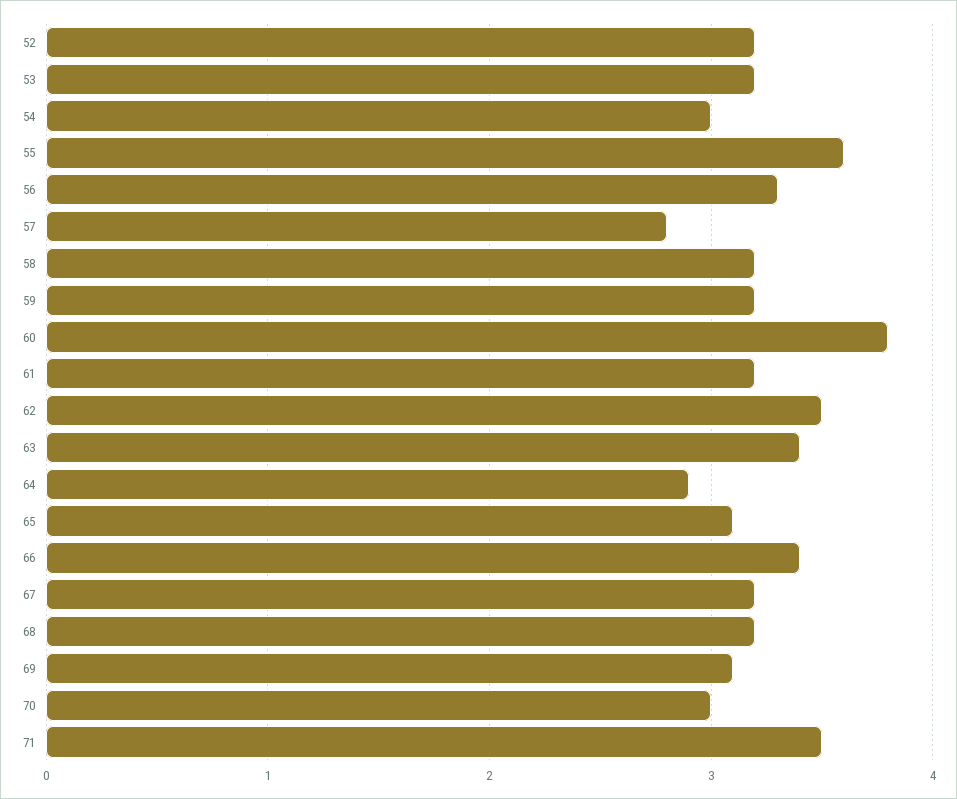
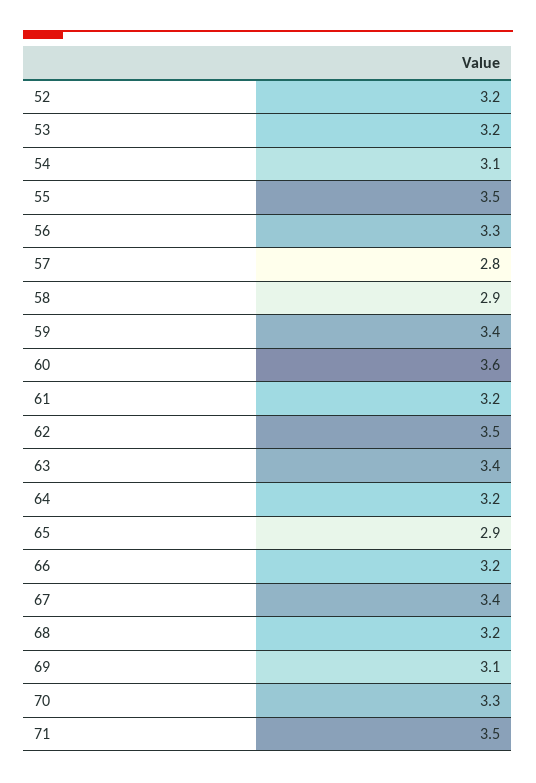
54: 3 -> 3.1
55: 3.6 -> 3.5
58: 3.2 -> 2.9
59: 3.2 -> 3.4
60: 3.8 -> 3.6
64: 2.9 -> 3.2
65: 3.1 -> 2.9
66: 3.4 -> 3.2
67: 3.2 -> 3.4
70: 3 -> 3.3

